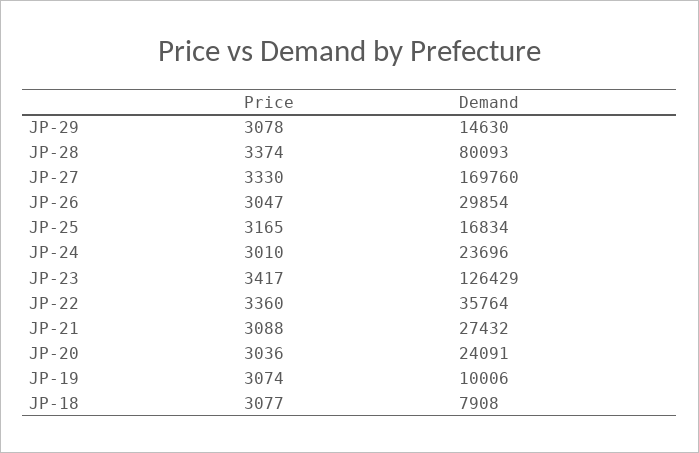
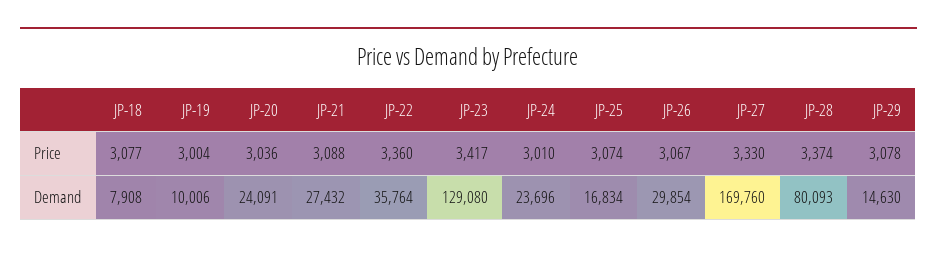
Price, JP-26: 3047 -> 3067
Price, JP-25: 3165 -> 3074
Demand, JP-23: 126429 -> 129080
Price, JP-19: 3074 -> 3004

